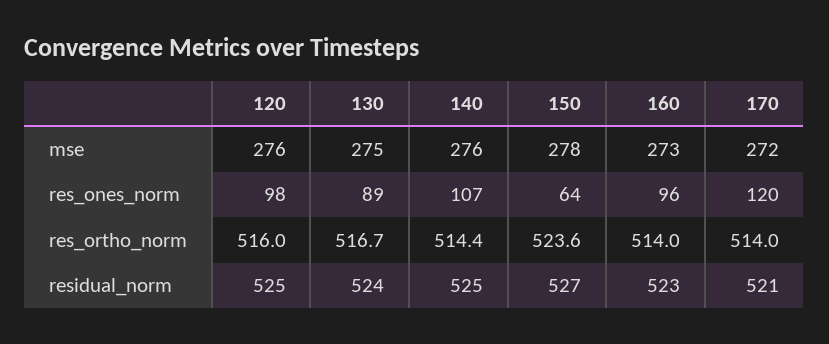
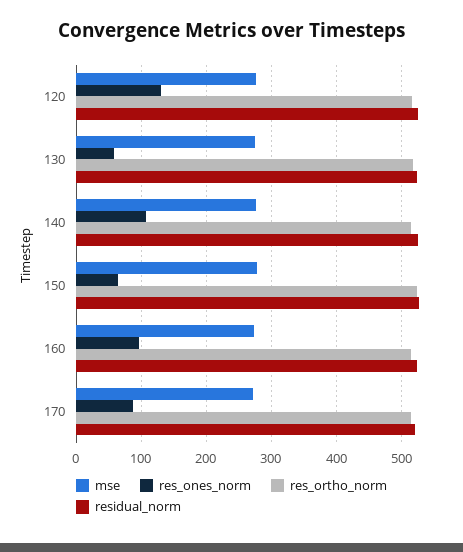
res_ones_norm, 120: 98 -> 130
res_ones_norm, 130: 89 -> 60
res_ones_norm, 170: 120 -> 90

